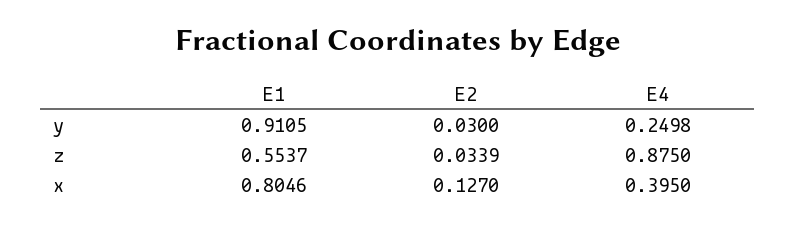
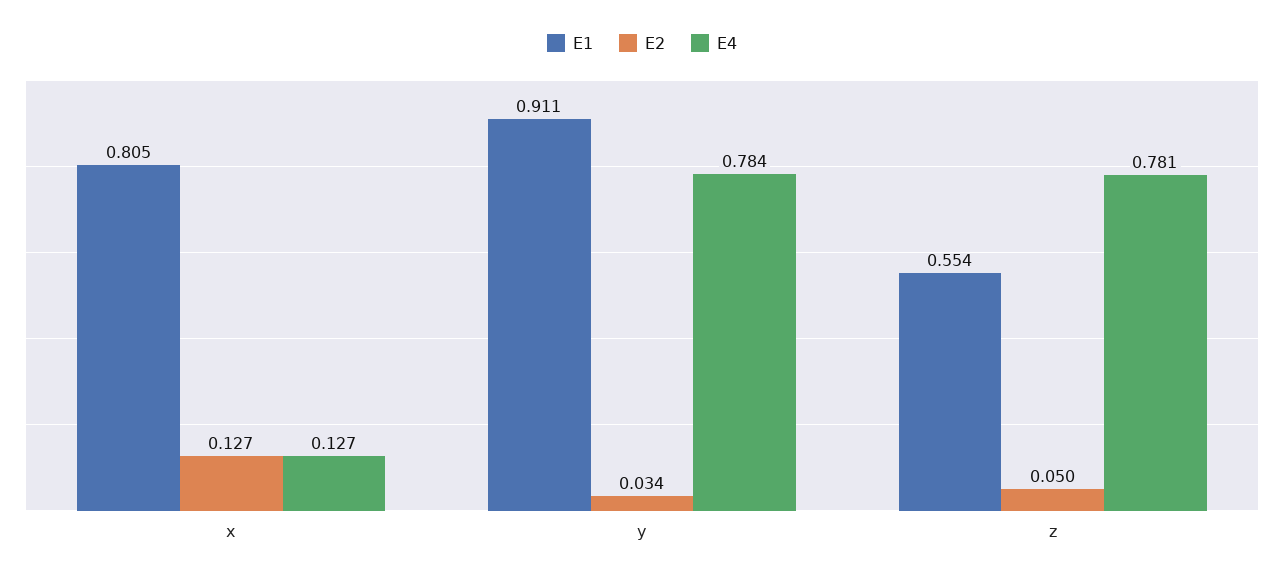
E2, y: 0.03 -> 0.034
E4, y: 0.2498 -> 0.784
E2, z: 0.0339 -> 0.05
E4, z: 0.875 -> 0.781
E4, x: 0.395 -> 0.127

